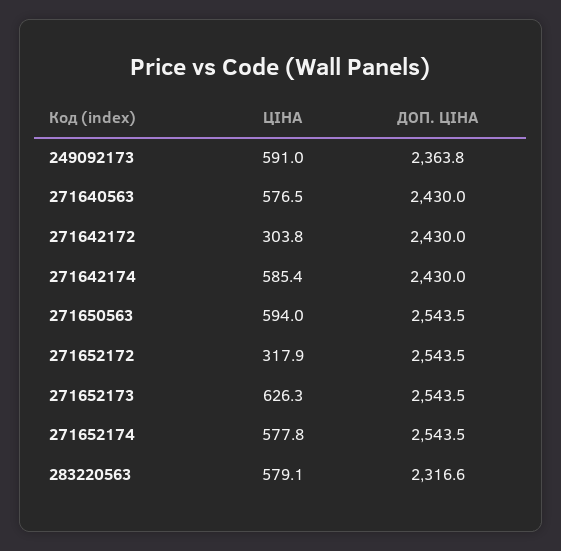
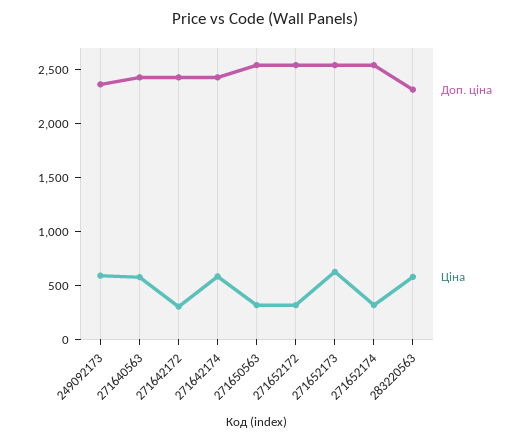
ЦІНА, 271650563: 594 -> 300
ЦІНА, 271652174: 577.8 -> 300

